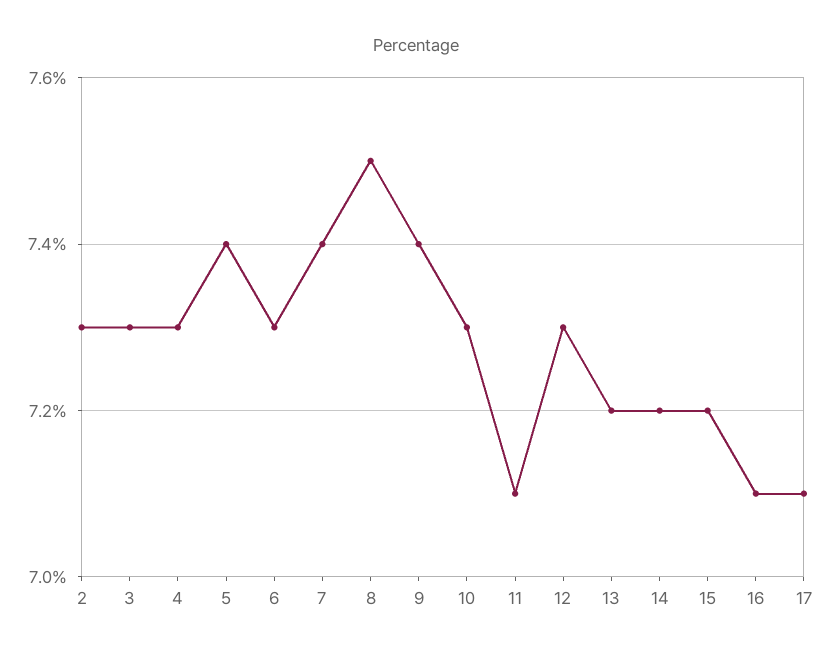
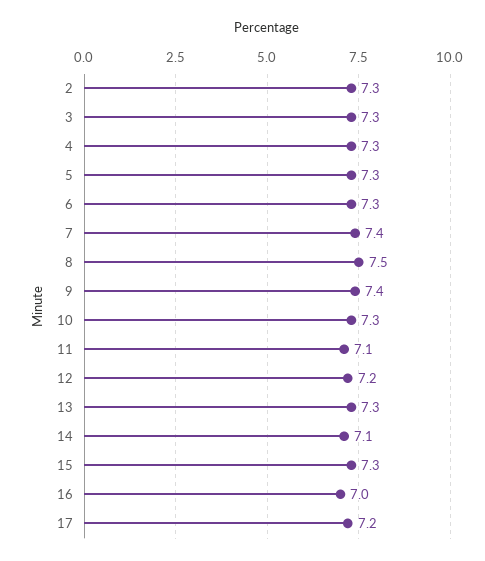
5: 7.4 -> 7.3
12: 7.3 -> 7.2
13: 7.2 -> 7.3
14: 7.2 -> 7.1
15: 7.2 -> 7.3
16: 7.1 -> 7
17: 7.1 -> 7.2

